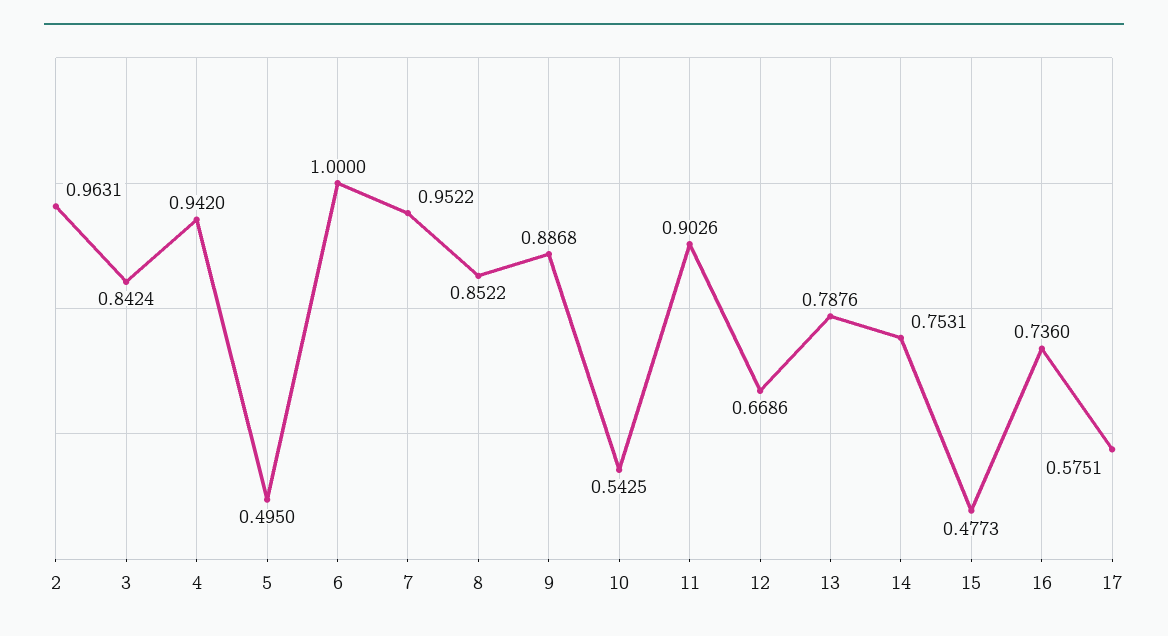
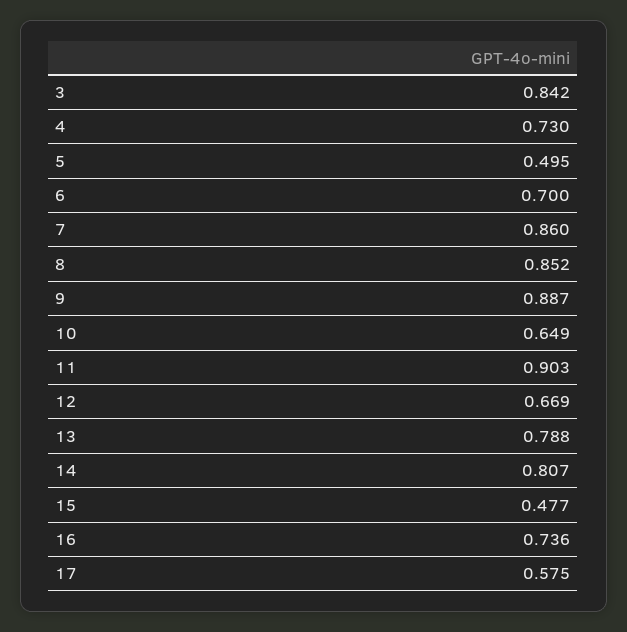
2: 0.9631 -> none
4: 0.942 -> 0.73
6: 1 -> 0.7
7: 0.9522 -> 0.86
10: 0.5425 -> 0.649
14: 0.7531 -> 0.807

